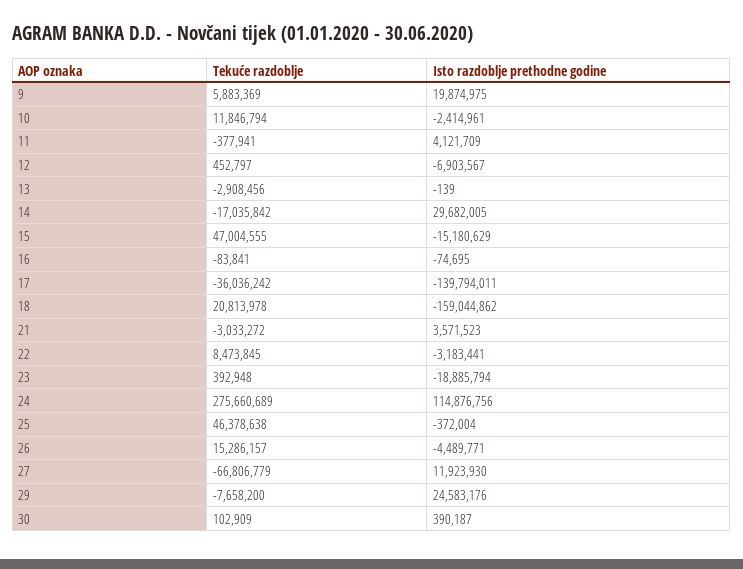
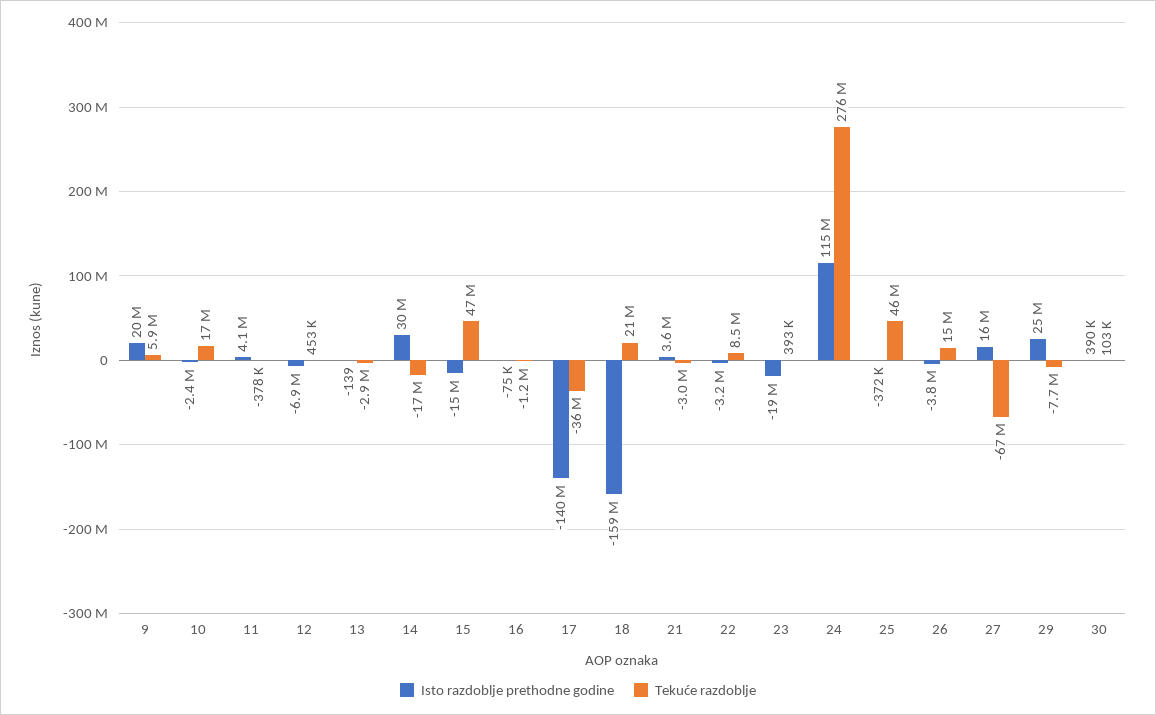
Tekuće razdoblje, 10: 11846794 -> 17000000
Tekuće razdoblje, 16: -83841 -> -1200000
Isto razdoblje prethodne godine, 26: -4489771 -> -3800000
Isto razdoblje prethodne godine, 27: 11923930 -> 16000000

